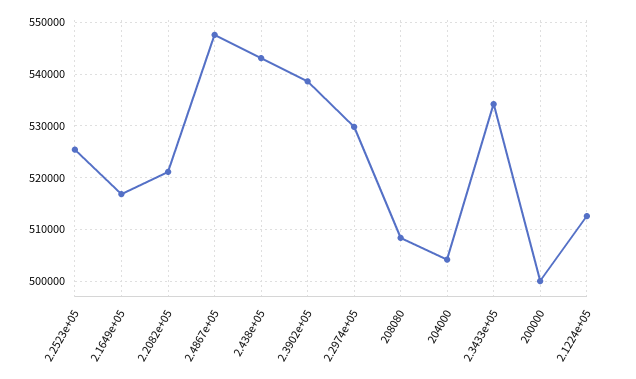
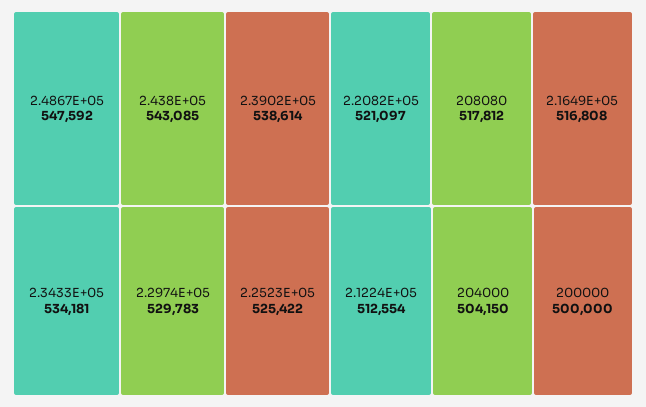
208080: 508000 -> 517812

